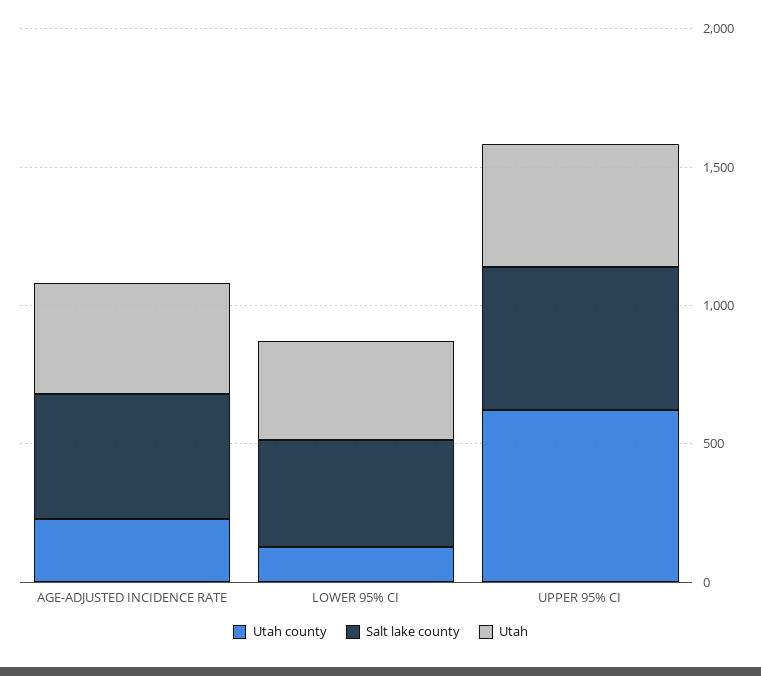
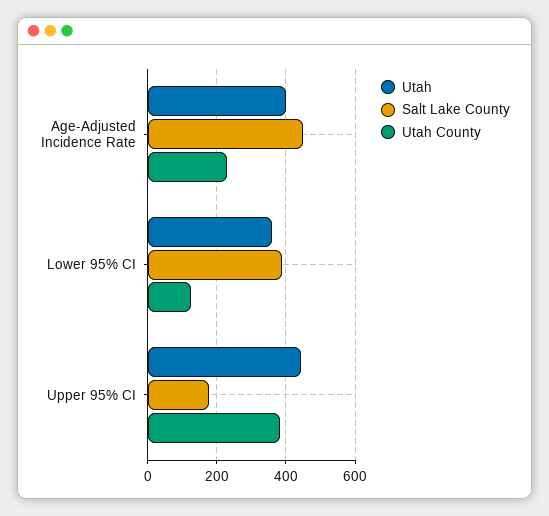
Utah county, UPPER 95% CI: 600 -> 380
Salt lake county, UPPER 95% CI: 500 -> 180

